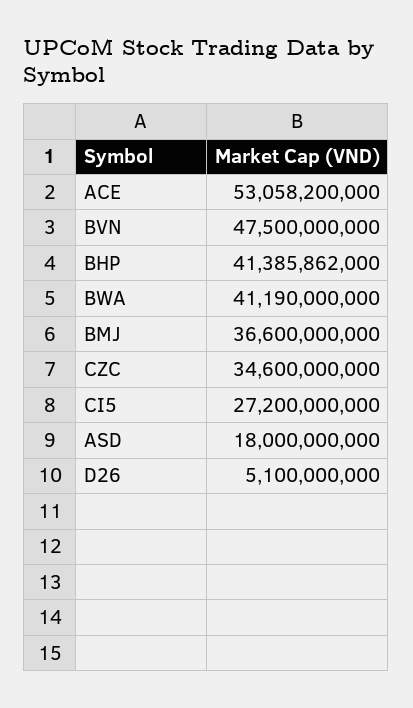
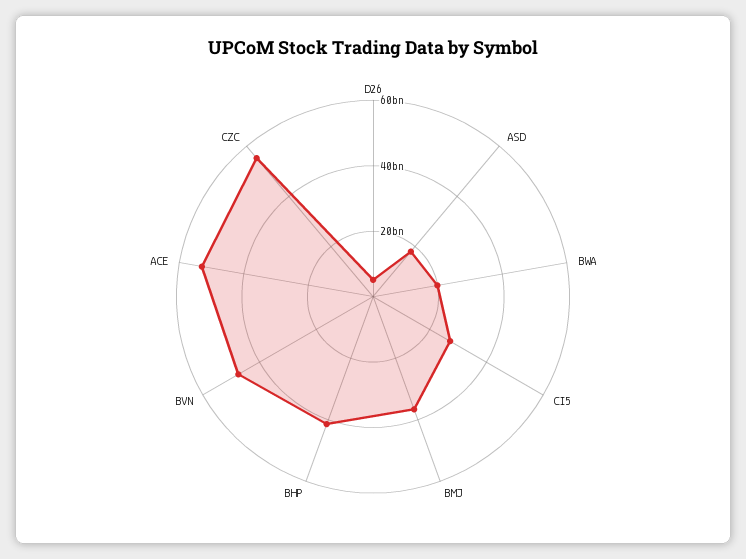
BWA: 41190000000 -> 20000000000
CZC: 34600000000 -> 55000000000

